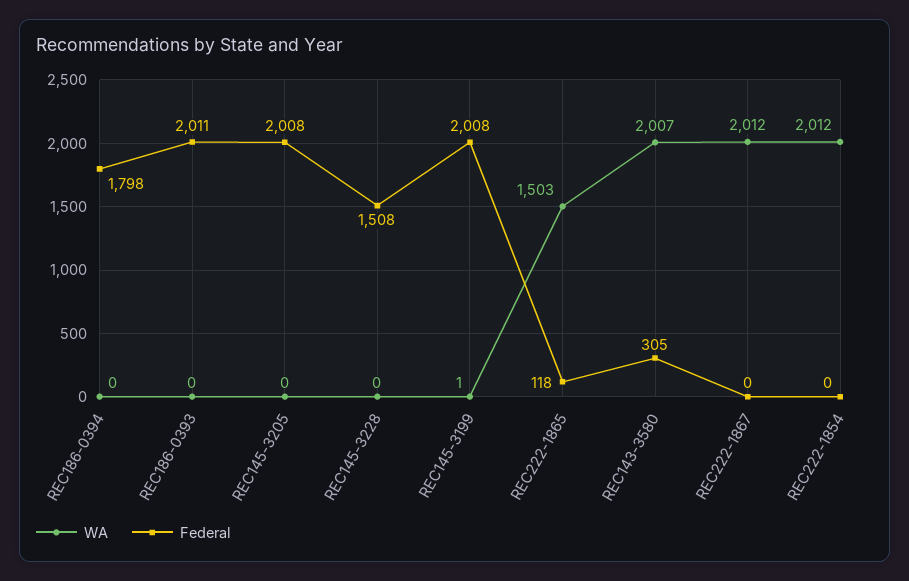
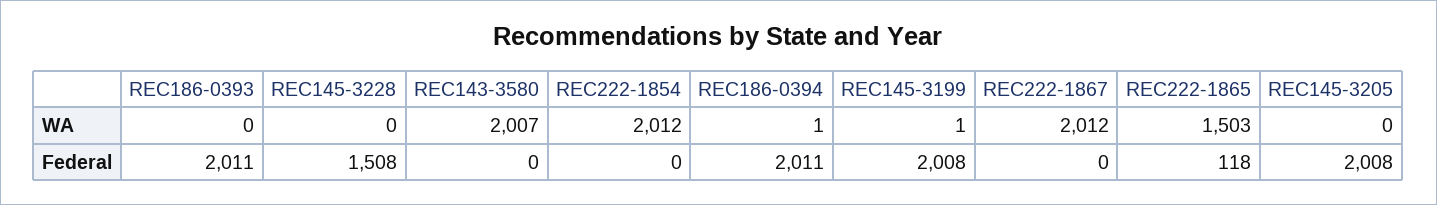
WA, REC186-0394: 0 -> 1
Federal, REC186-0394: 1798 -> 2011
Federal, REC143-3580: 305 -> 0

